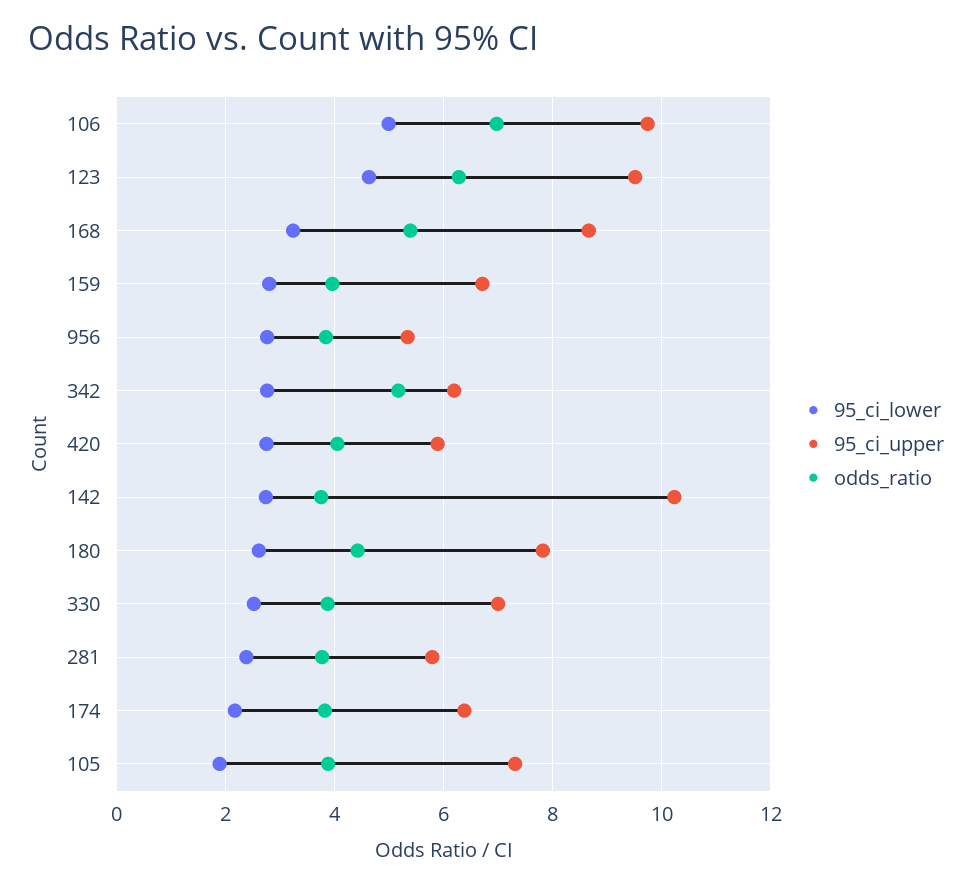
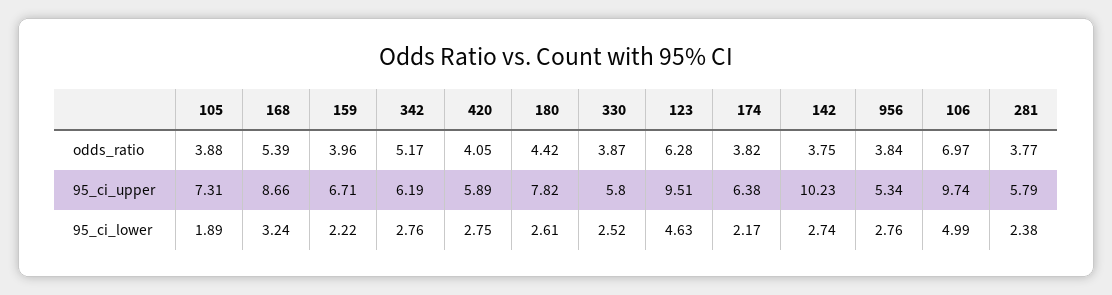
95_ci_lower, 159: 2.8 -> 2.22
95_ci_upper, 330: 7 -> 5.8

